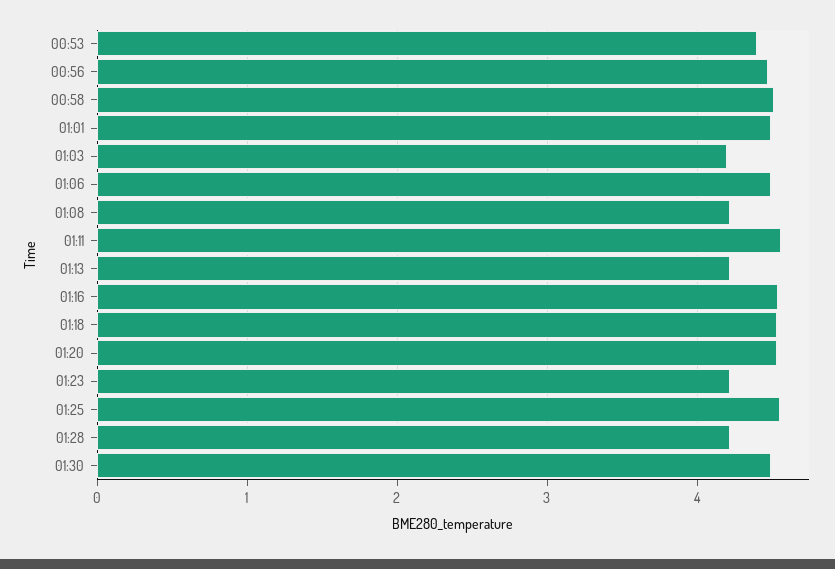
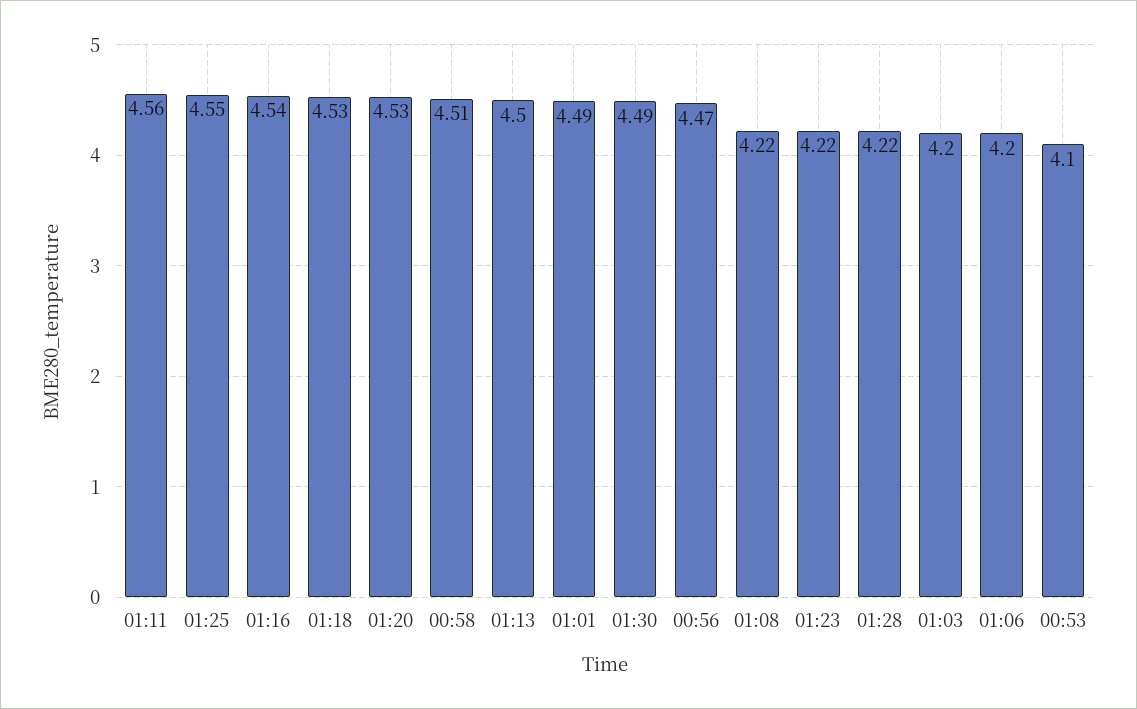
00:53: 4.4 -> 4.1
01:06: 4.5 -> 4.2
01:13: 4.2 -> 4.5

